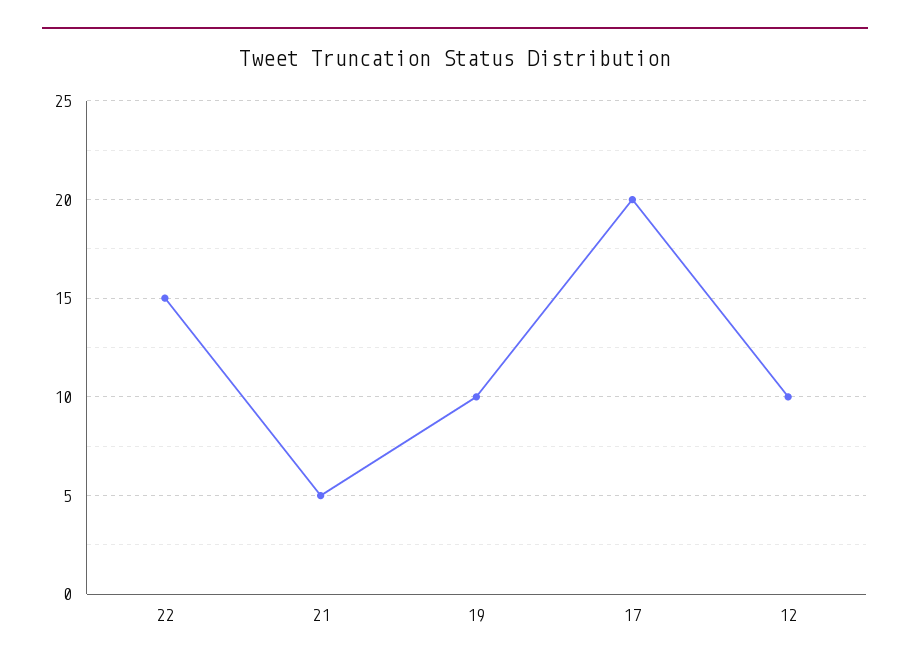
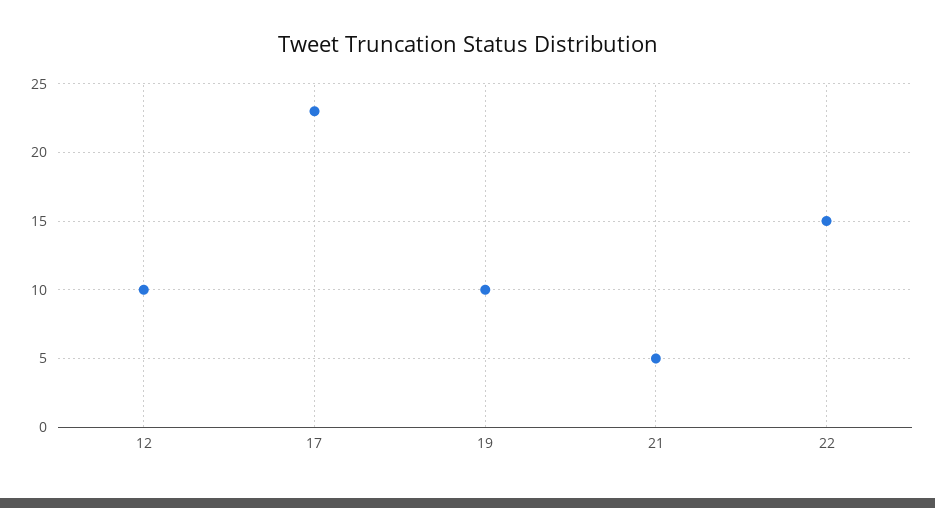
17: 20 -> 23

